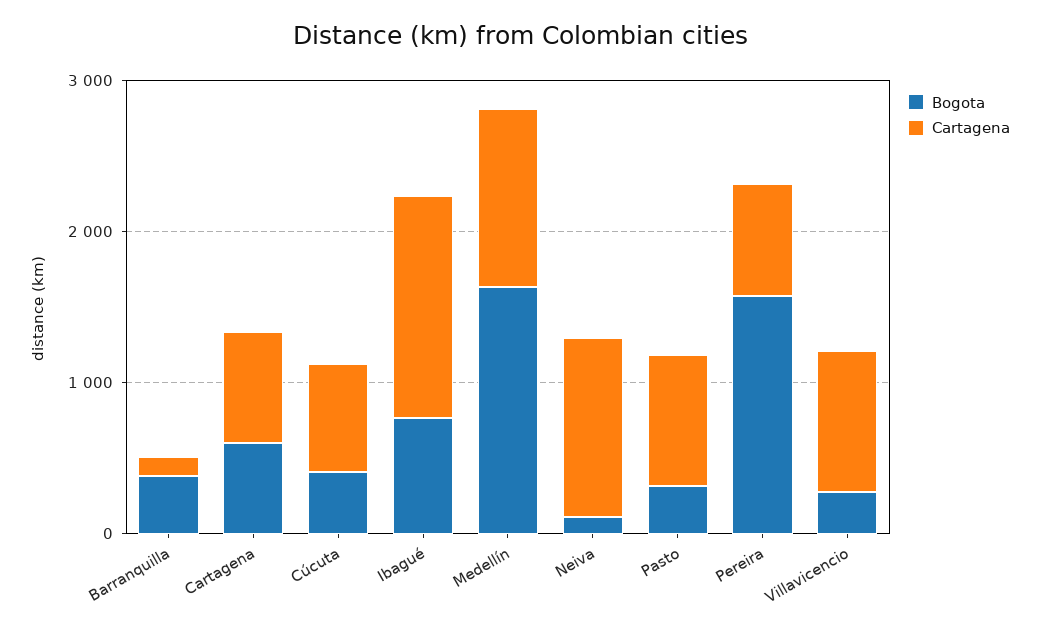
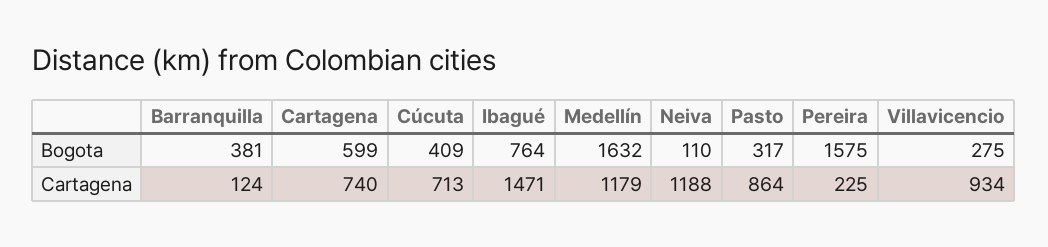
Cartagena, Pereira: 800 -> 225

